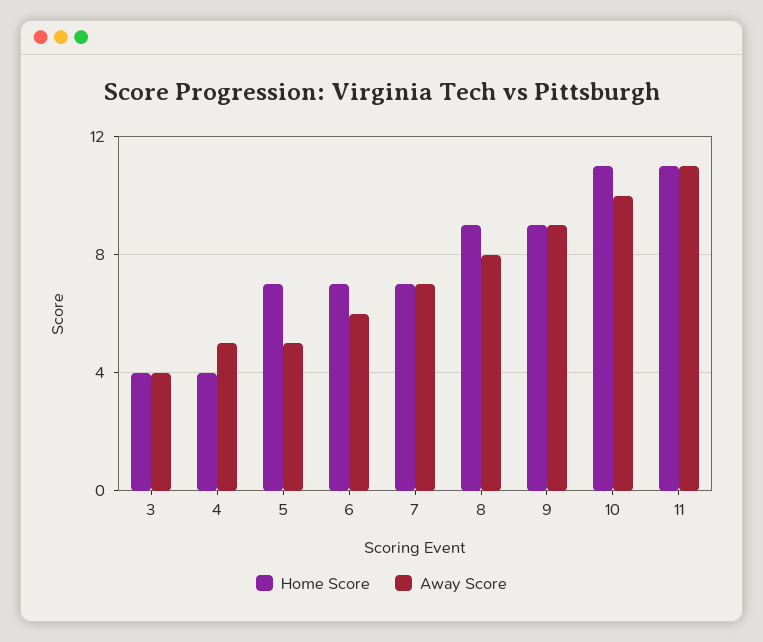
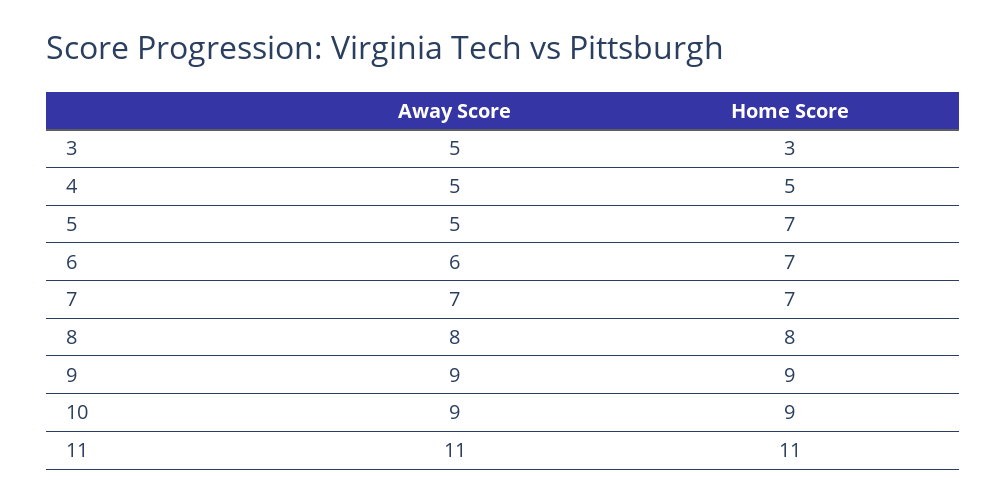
Home Score, 3: 4 -> 3
Away Score, 3: 4 -> 5
Home Score, 4: 4 -> 5
Home Score, 8: 9 -> 8
Home Score, 10: 11 -> 9
Away Score, 10: 10 -> 9

